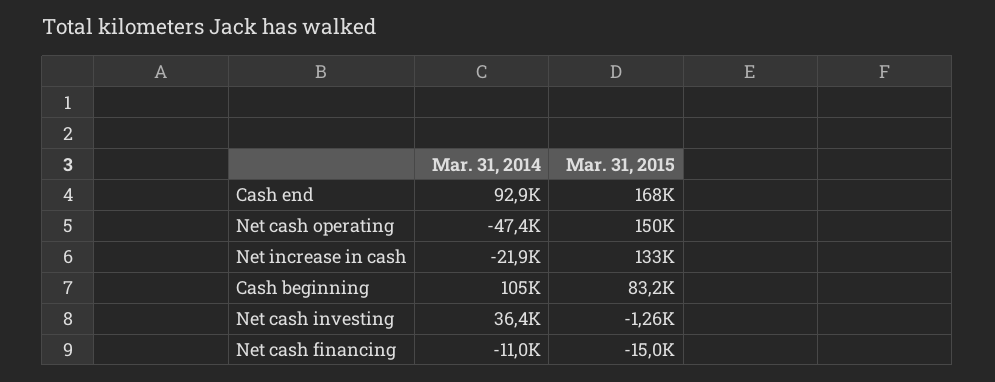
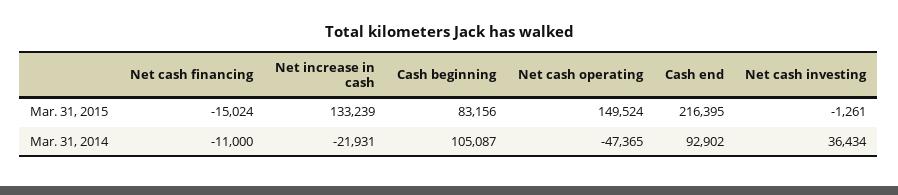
Mar. 31, 2015, Cash end: 168000 -> 216395

